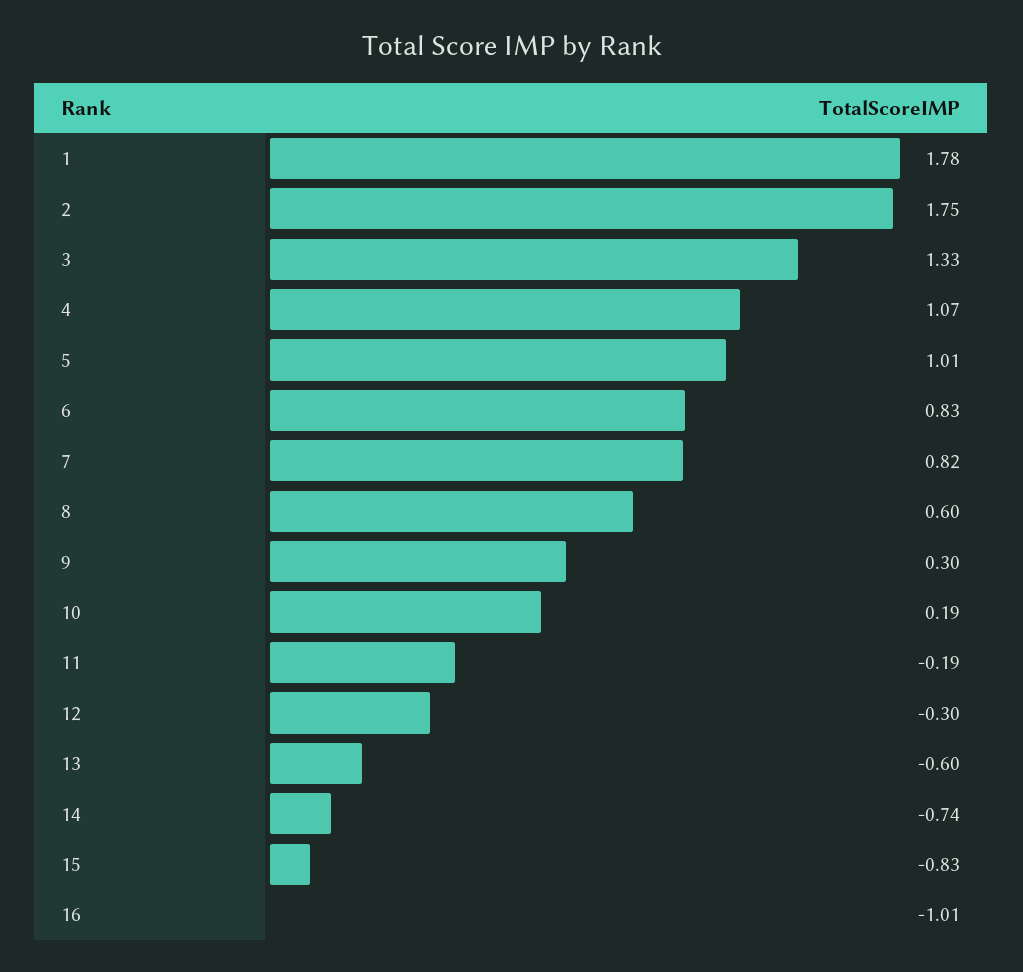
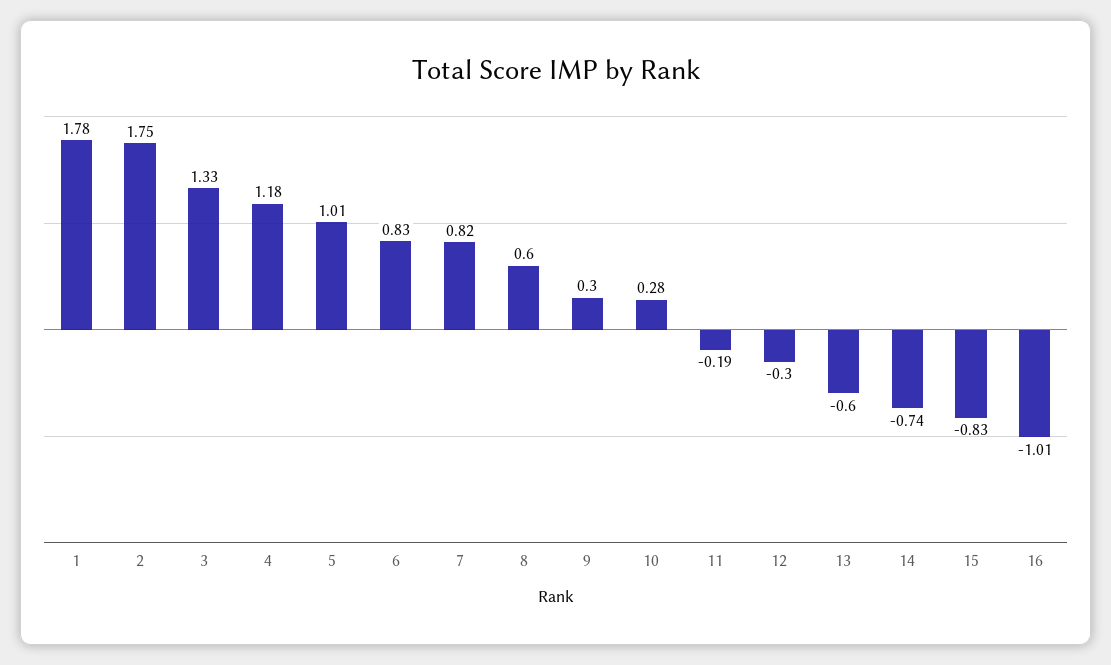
4: 1.07 -> 1.18
10: 0.19 -> 0.28

